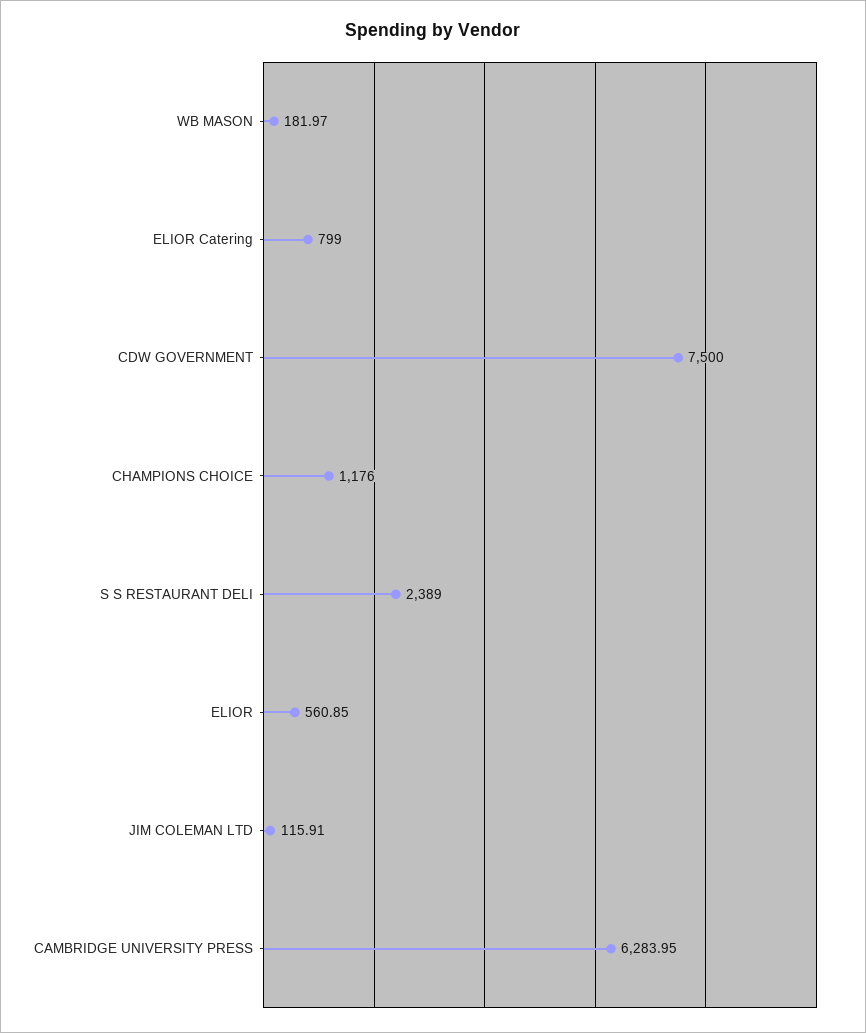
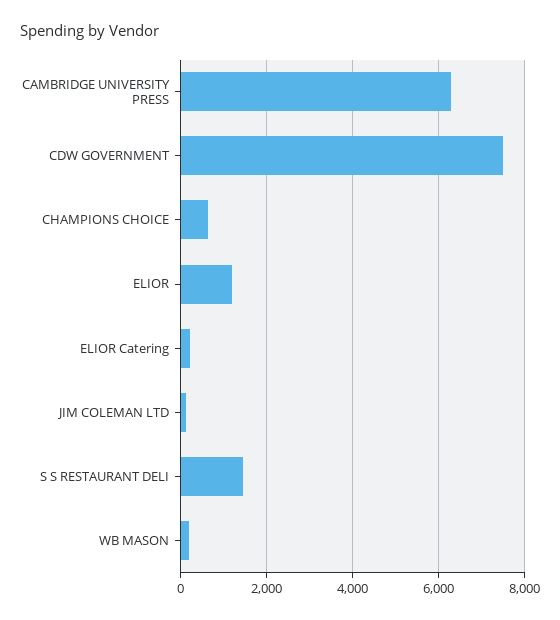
ELIOR Catering: 799 -> 200
CHAMPIONS CHOICE: 1176 -> 600
S S RESTAURANT DELI: 2389 -> 1400
ELIOR: 560.85 -> 1200

